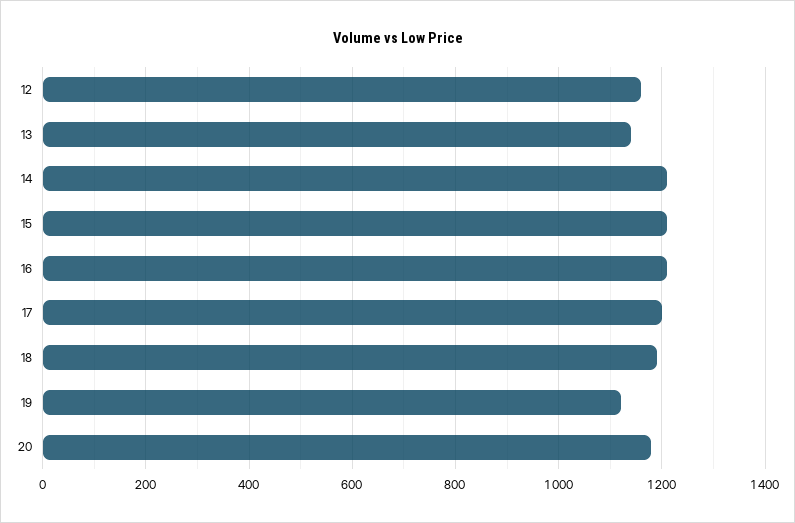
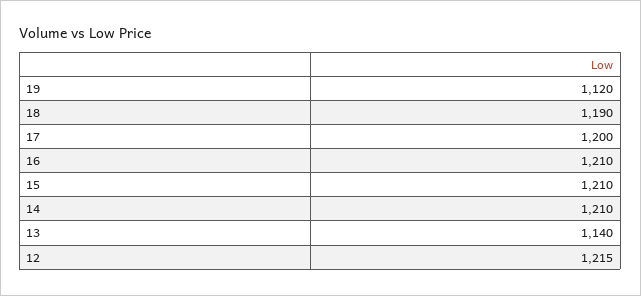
12: 1160 -> 1215
20: 1180 -> none

